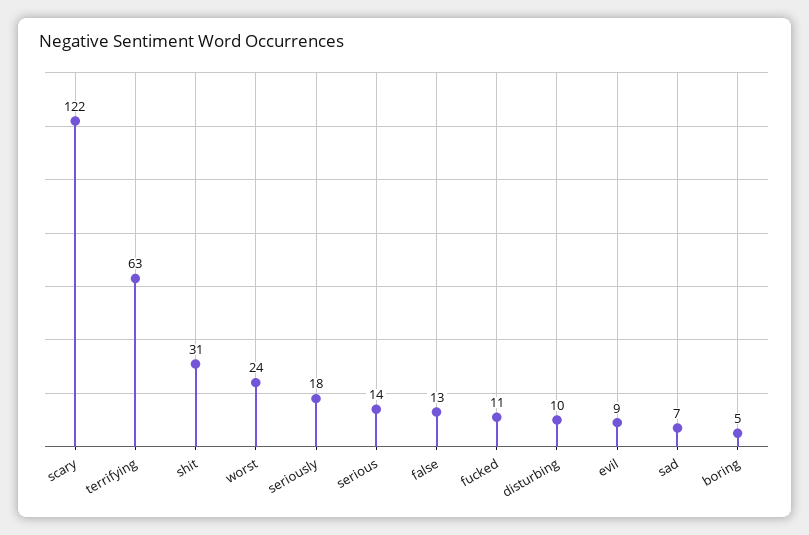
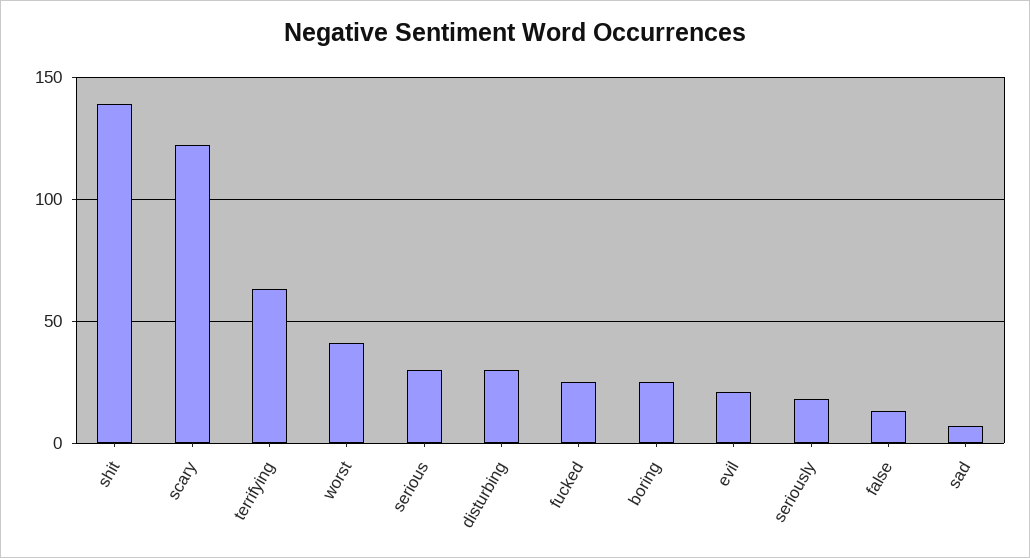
shit: 31 -> 140
worst: 24 -> 40
serious: 14 -> 30
fucked: 11 -> 25
disturbing: 10 -> 30
evil: 9 -> 20
boring: 5 -> 25

